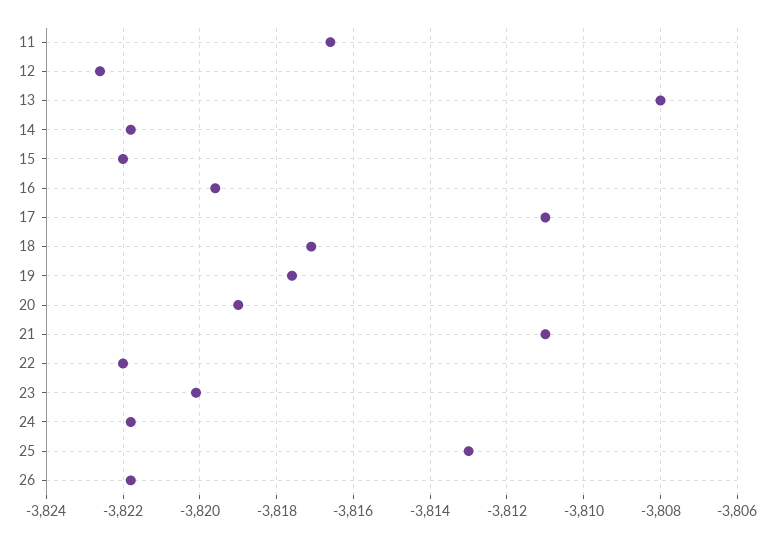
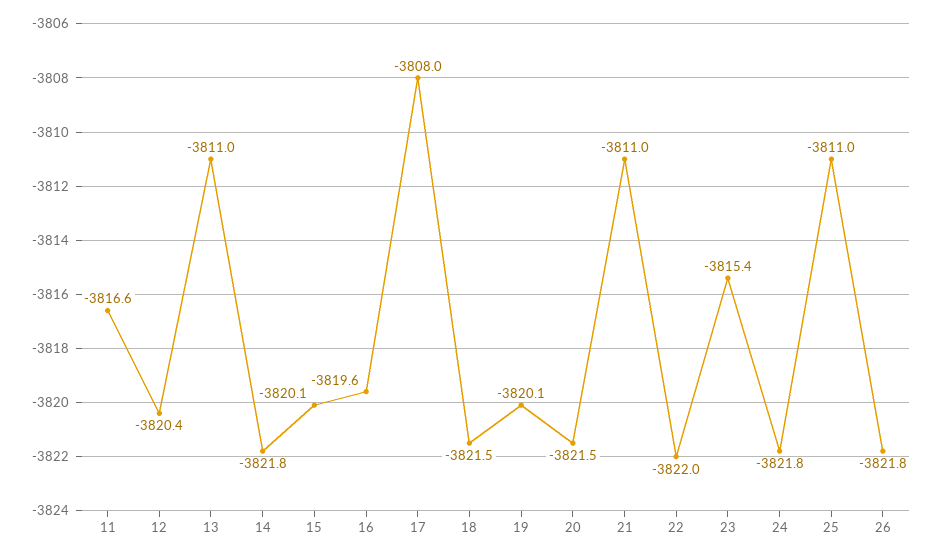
12: -3822.5 -> -3820.4
13: -3808 -> -3811
15: -3822 -> -3820.1
17: -3811 -> -3808
18: -3817 -> -3821.5
19: -3817.5 -> -3820.1
20: -3819 -> -3821.5
23: -3820 -> -3815.4
25: -3813 -> -3811

